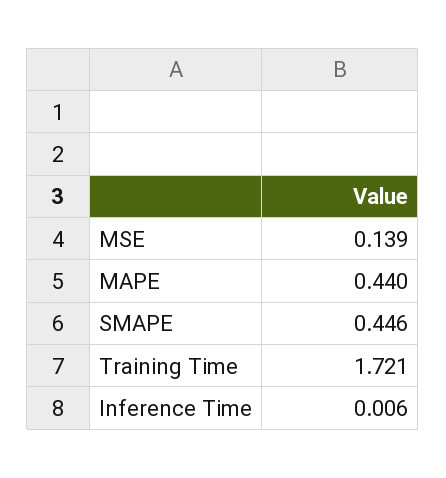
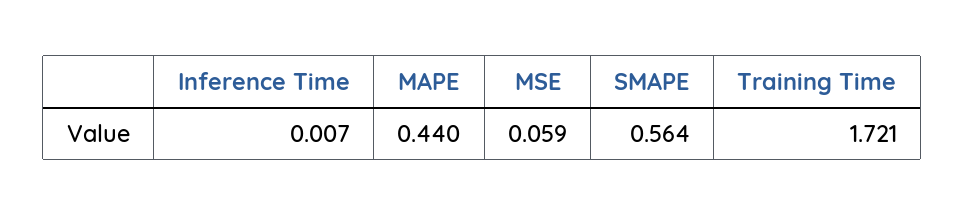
MSE: 0.139 -> 0.059
SMAPE: 0.446 -> 0.564
Inference Time: 0.006 -> 0.007

